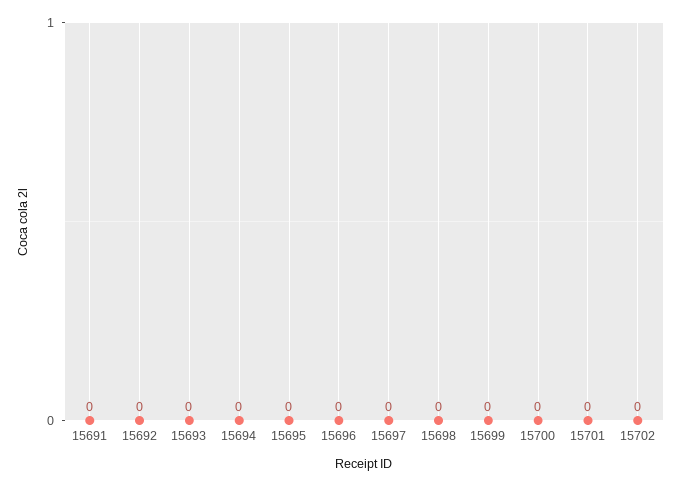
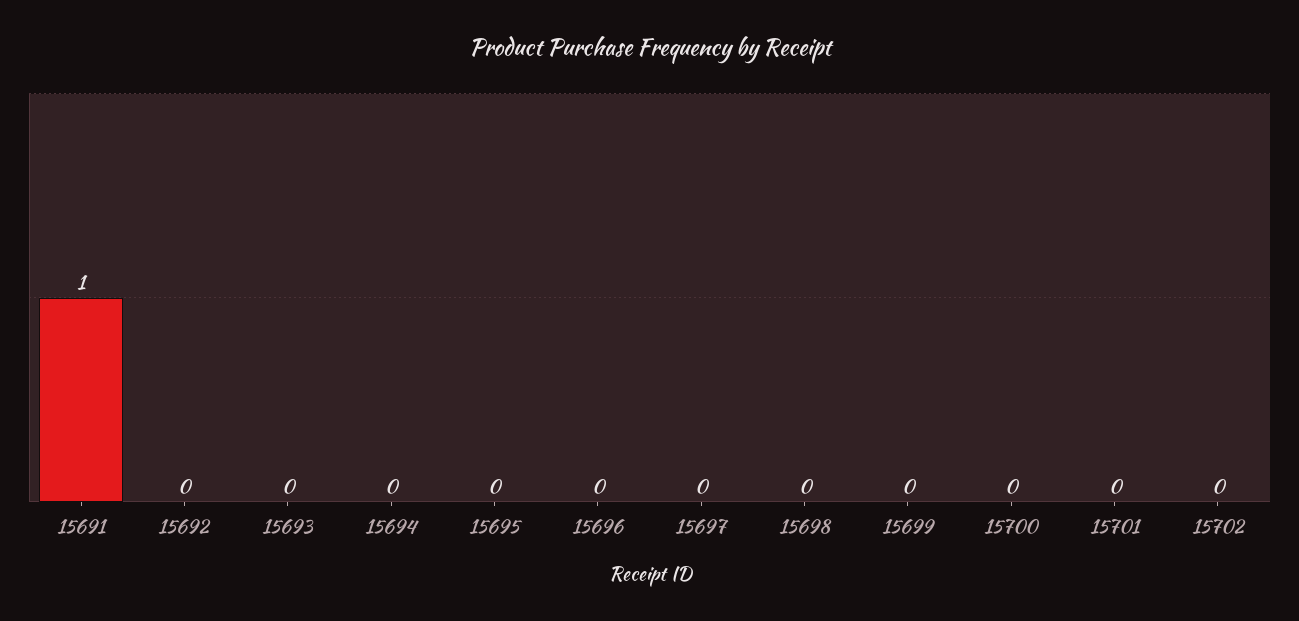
15691: 0 -> 1

